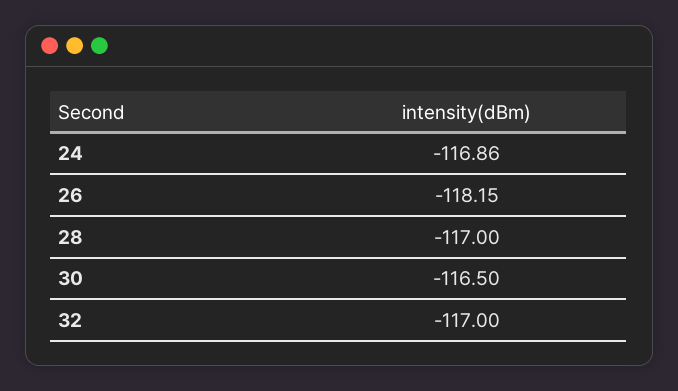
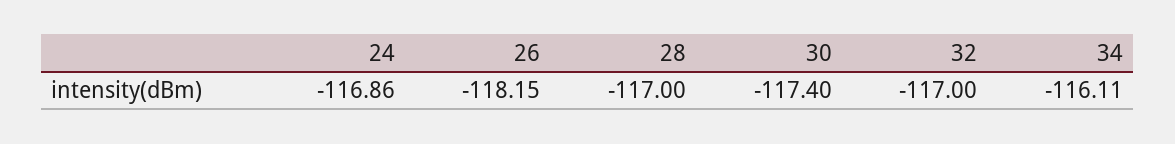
30: -116.5 -> -117.4
34: none -> -116.11

